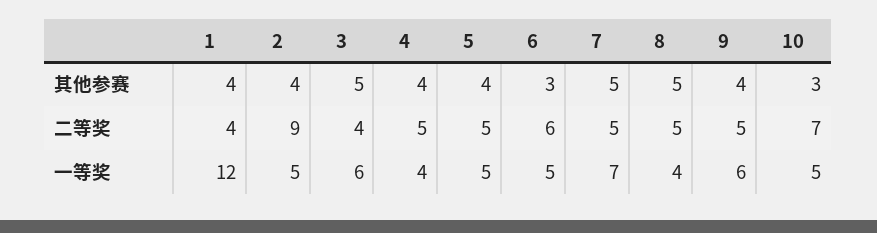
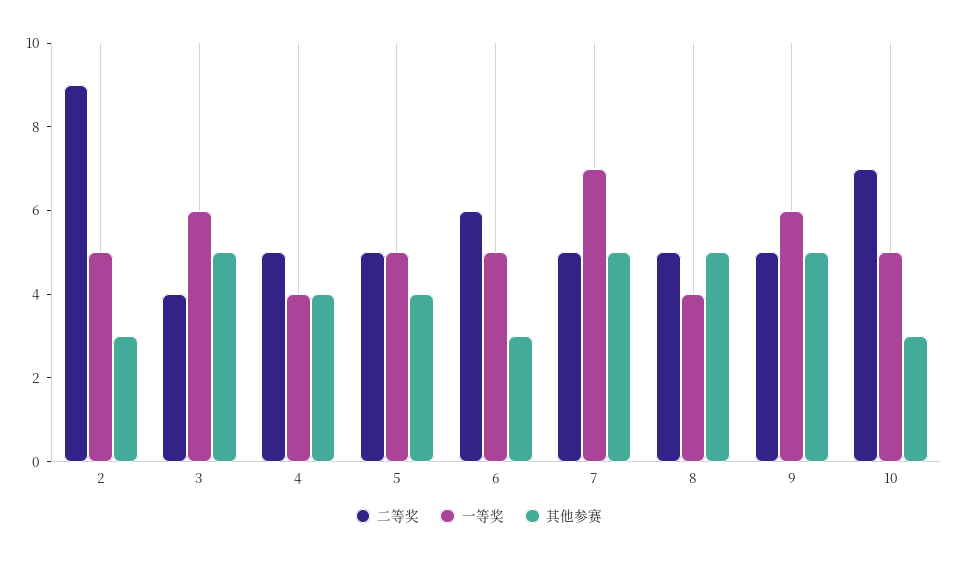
其他参赛, 1: 4 -> none
其他参赛, 2: 4 -> 3
其他参赛, 9: 4 -> 5
二等奖, 1: 4 -> none
一等奖, 1: 12 -> none

